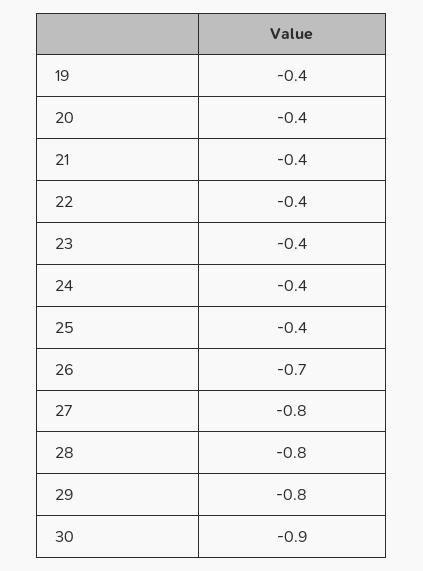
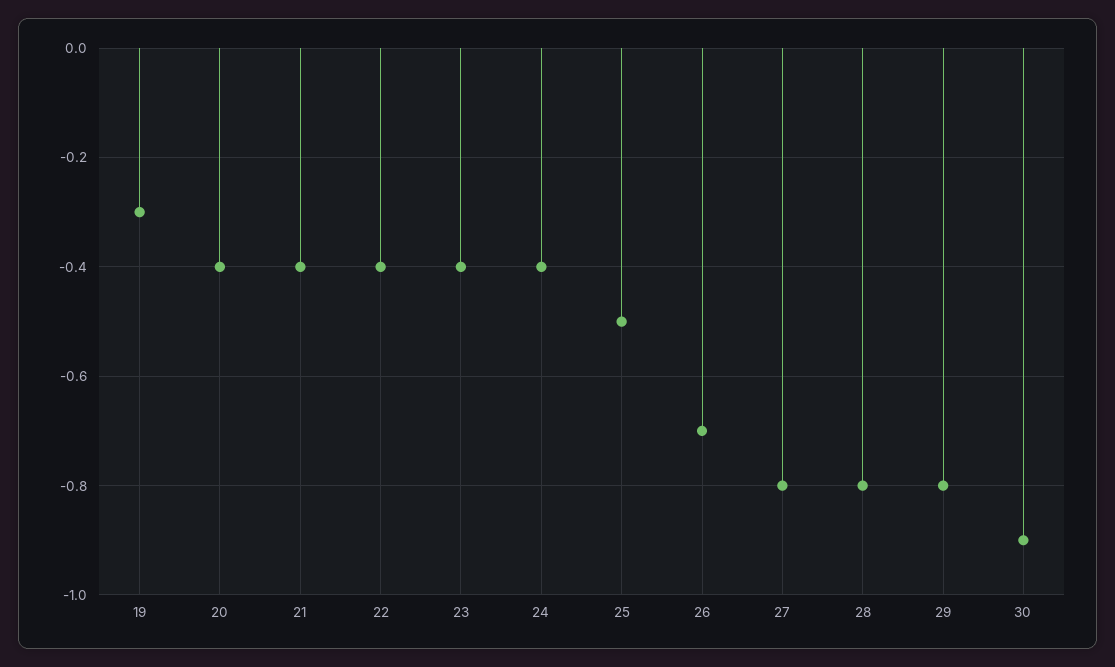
19: -0.4 -> -0.3
25: -0.4 -> -0.5

